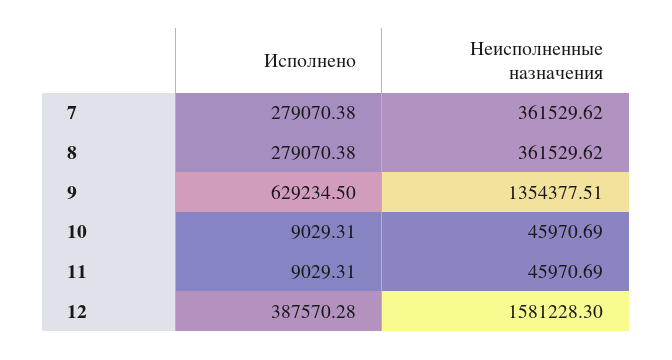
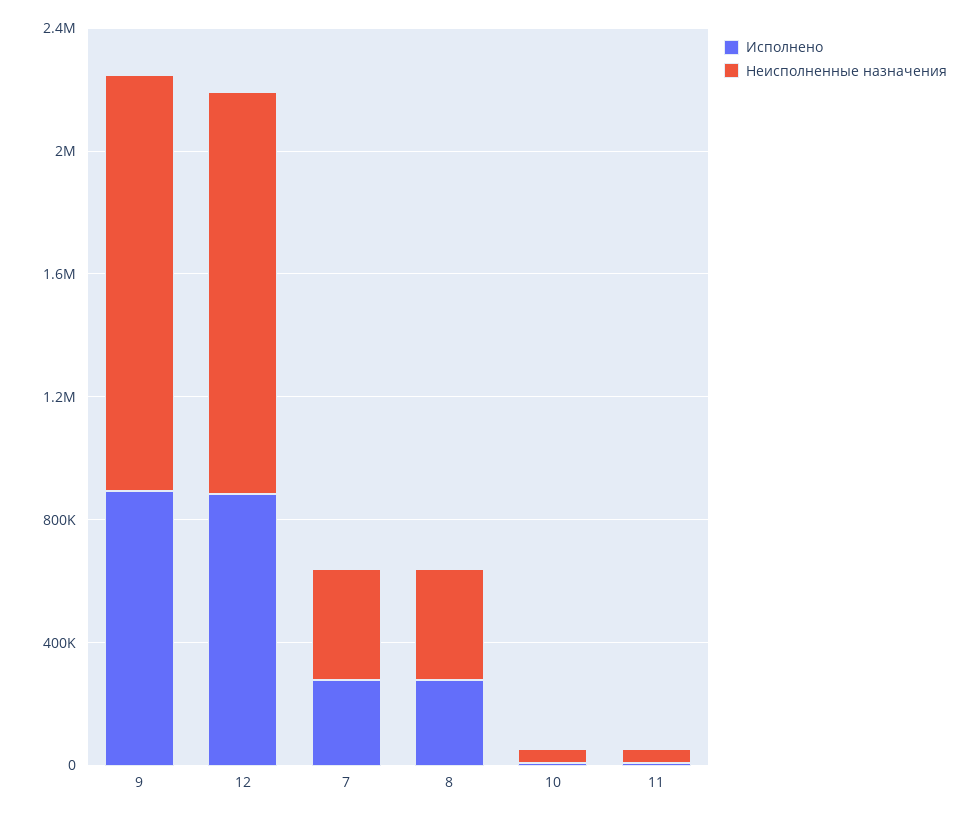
Исполнено, 9: 629234.5 -> 900000
Исполнено, 12: 387570.28 -> 900000
Неисполненные назначения, 12: 1581228.3 -> 1300000

